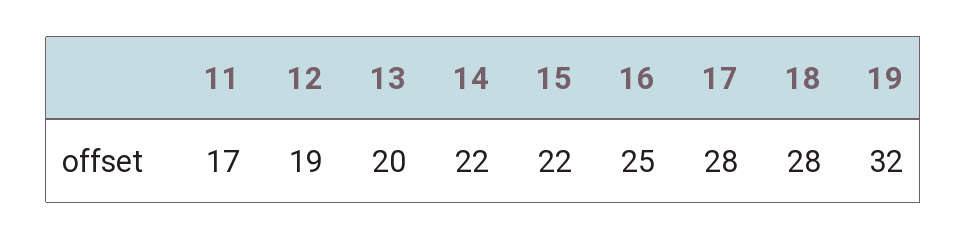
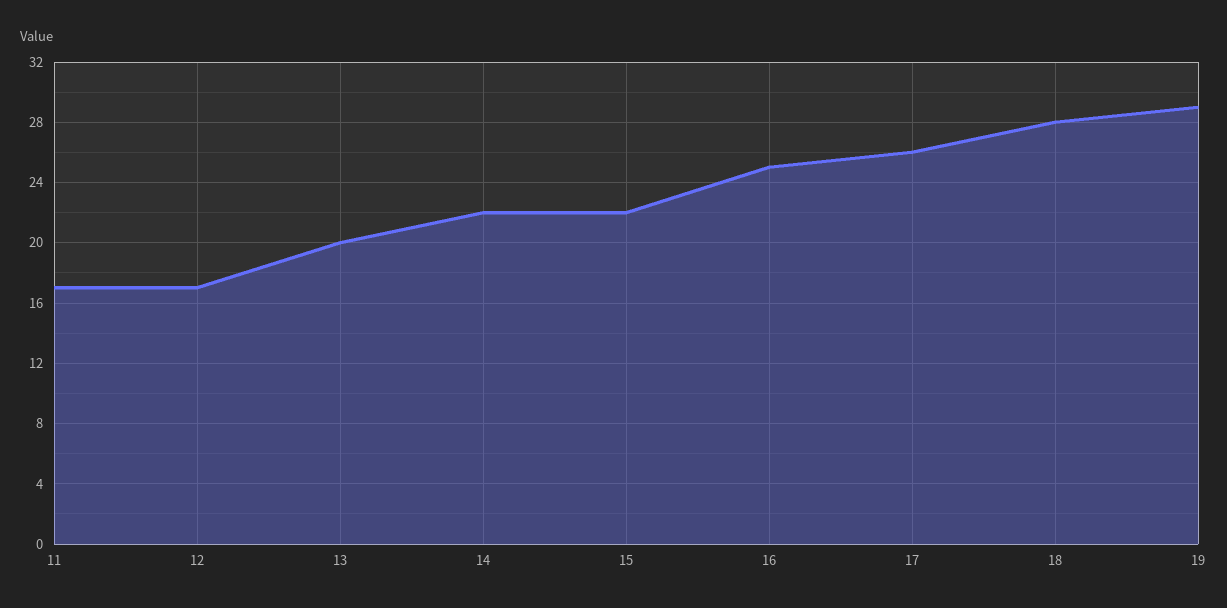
12: 19 -> 17
17: 28 -> 26
19: 32 -> 29

